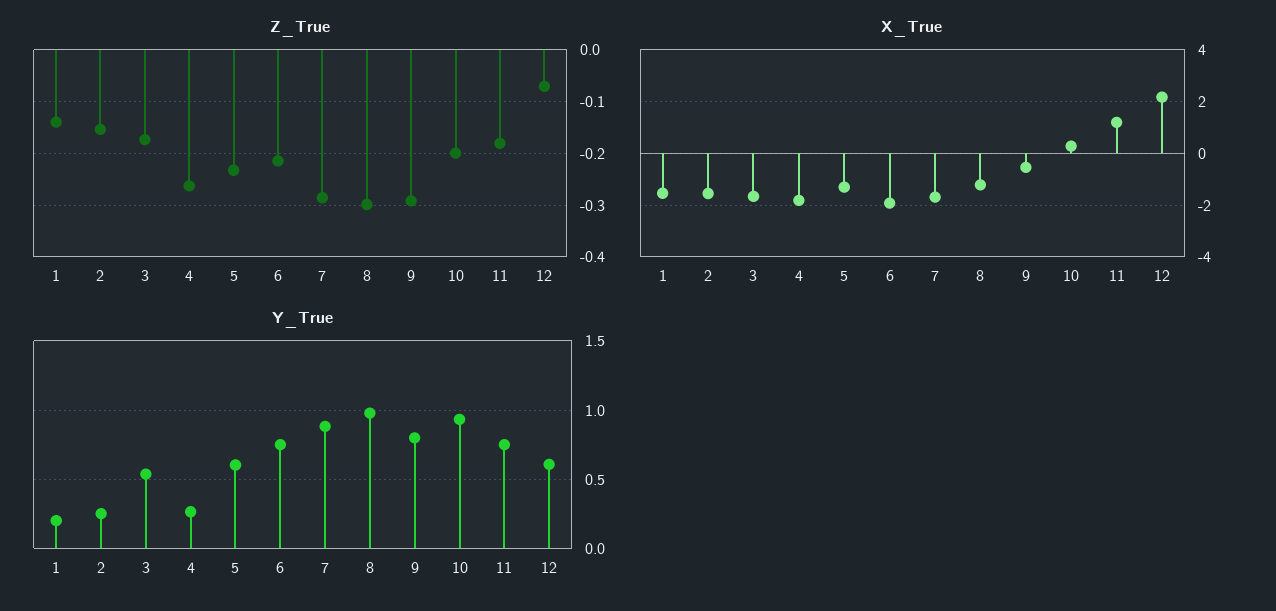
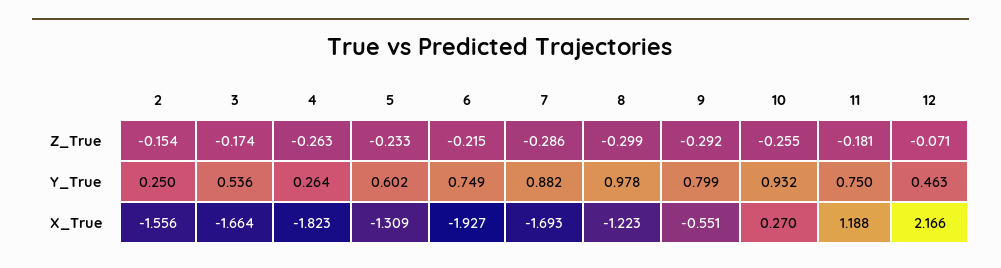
Z_True, 1: -0.14 -> none
Z_True, 10: -0.2 -> -0.255
X_True, 1: -1.5 -> none
Y_True, 1: 0.2 -> none
Y_True, 12: 0.6 -> 0.463

